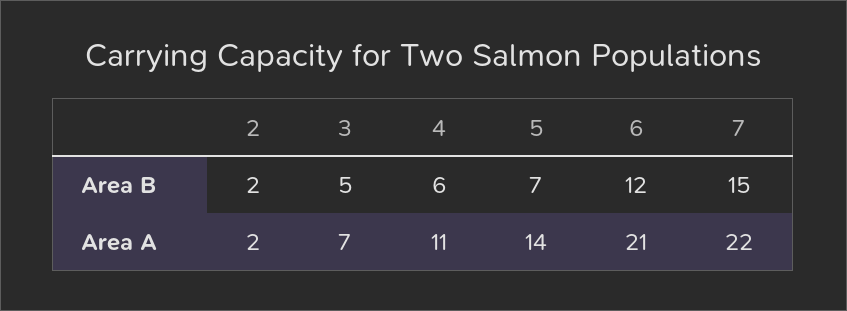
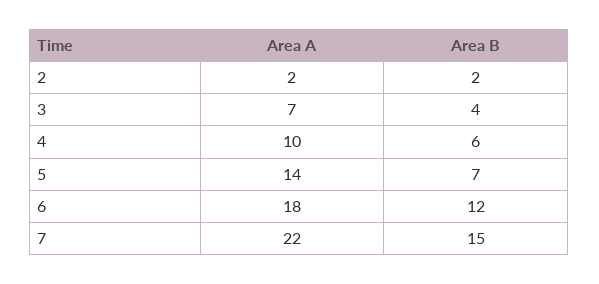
3, Area B: 5 -> 4
4, Area A: 11 -> 10
6, Area A: 21 -> 18

